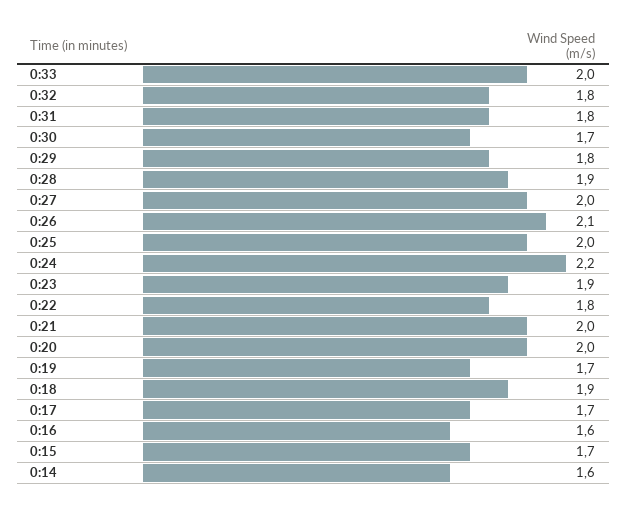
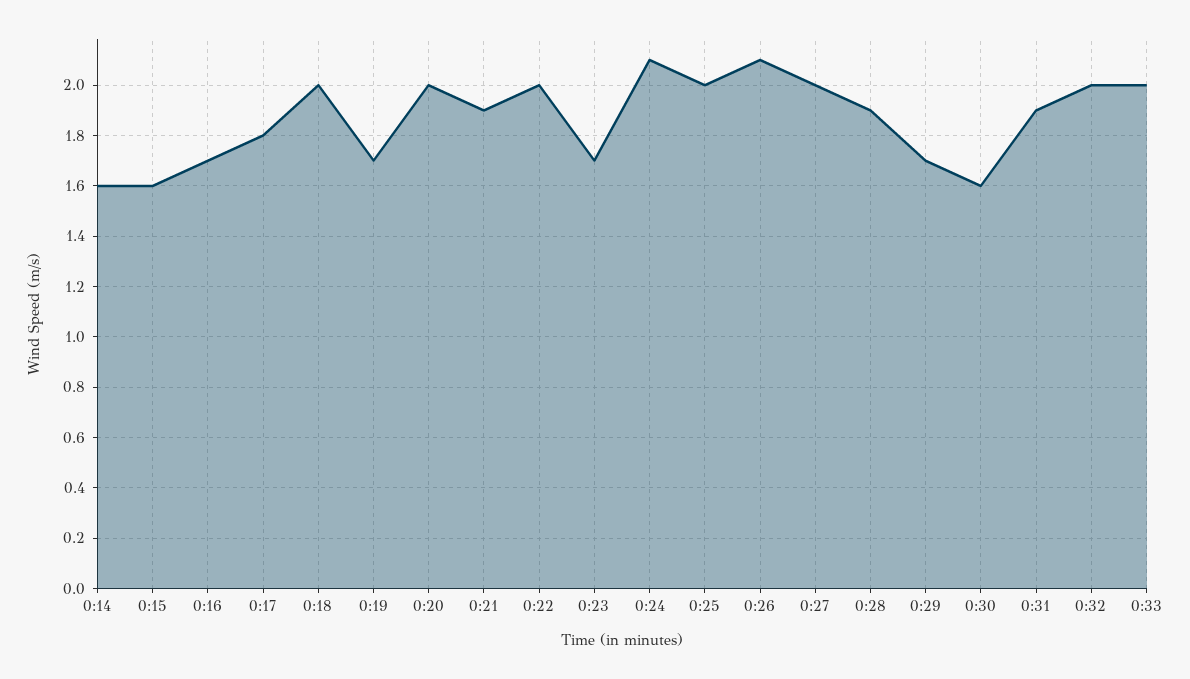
0:32: 1.8 -> 2
0:31: 1.8 -> 1.9
0:30: 1.7 -> 1.6
0:29: 1.8 -> 1.7
0:24: 2.2 -> 2.1
0:23: 1.9 -> 1.7
0:22: 1.8 -> 2
0:21: 2 -> 1.9
0:18: 1.9 -> 2
0:17: 1.7 -> 1.8
0:16: 1.6 -> 1.7
0:15: 1.7 -> 1.6

